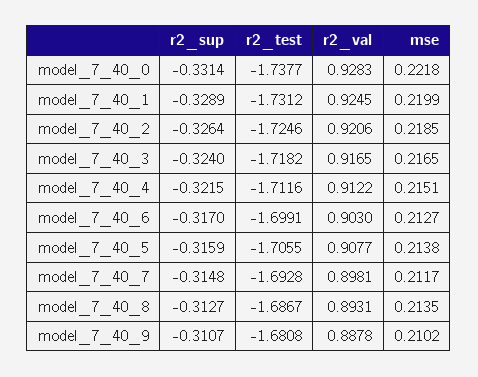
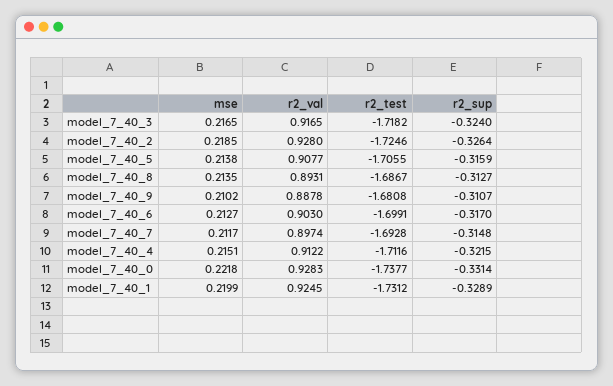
r2_val, model_7_40_2: 0.9206 -> 0.928
r2_val, model_7_40_7: 0.8981 -> 0.8974

